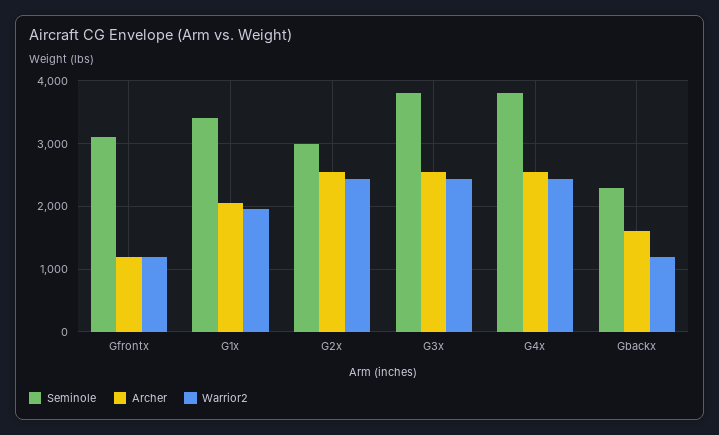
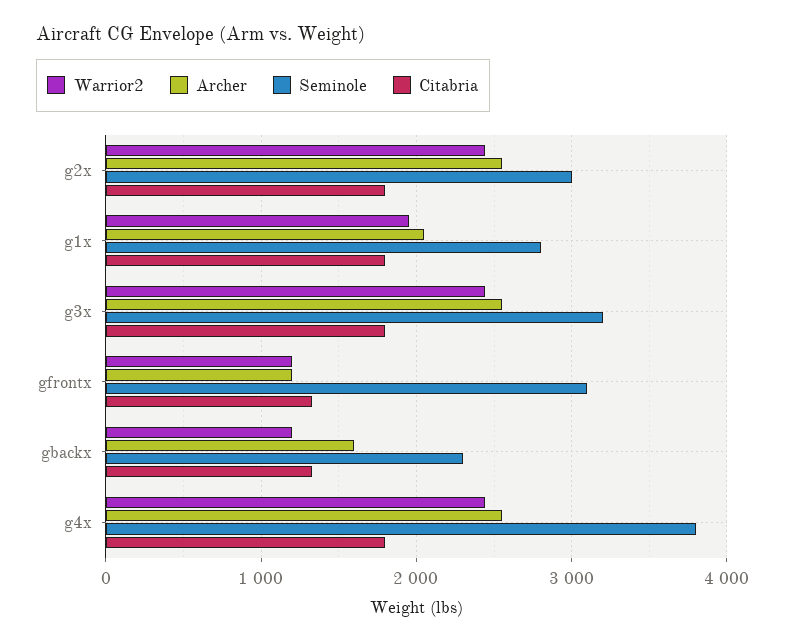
Seminole, G1x: 3400 -> 2800
Seminole, G3x: 3800 -> 3200
Citabria, G2x: none -> 1800
Citabria, G1x: none -> 1800
Citabria, G3x: none -> 1800
Citabria, Gfrontx: none -> 1300
Citabria, Gbackx: none -> 1300
Citabria, G4x: none -> 1800

